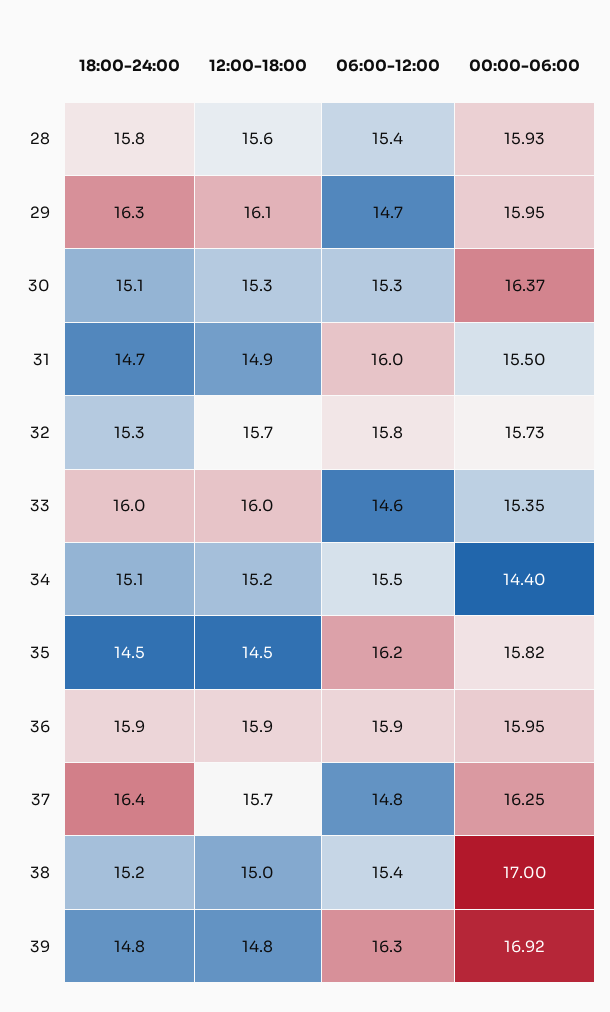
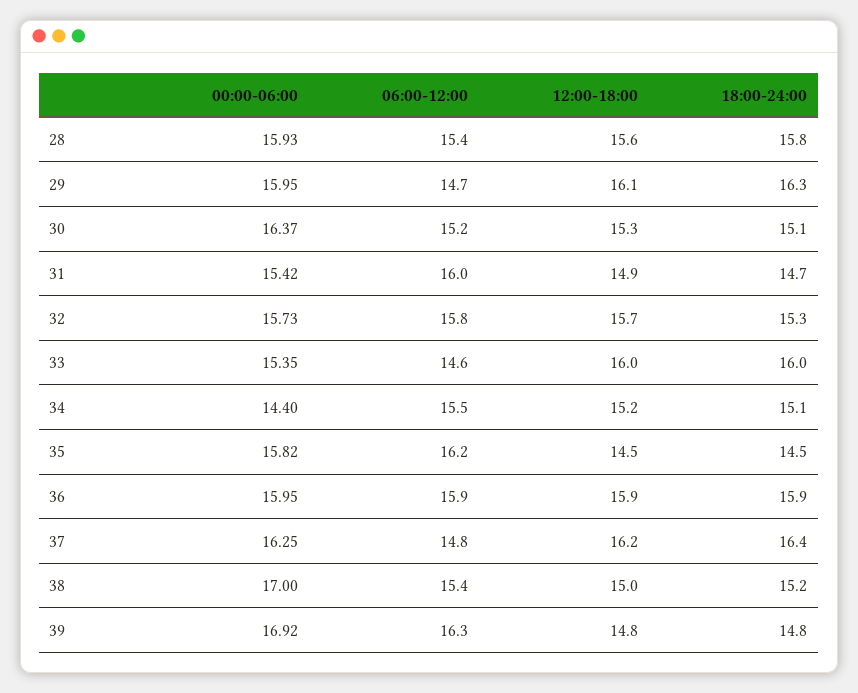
06:00-12:00, 30: 15.3 -> 15.2
00:00-06:00, 31: 15.5 -> 15.42
12:00-18:00, 37: 15.7 -> 16.2

